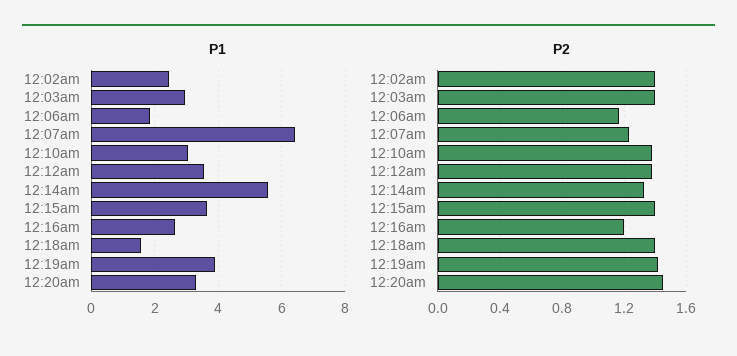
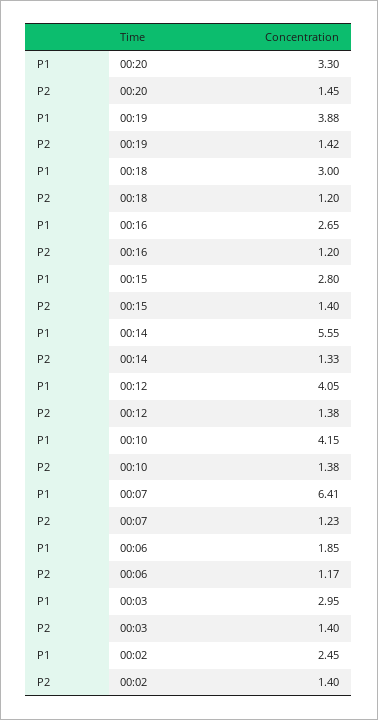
P1, 12:10am: 3 -> 4.15
P1, 12:12am: 3.6 -> 4.05
P1, 12:15am: 3.6 -> 2.8
P1, 12:18am: 1.6 -> 3
P2, 12:18am: 1.4 -> 1.2

